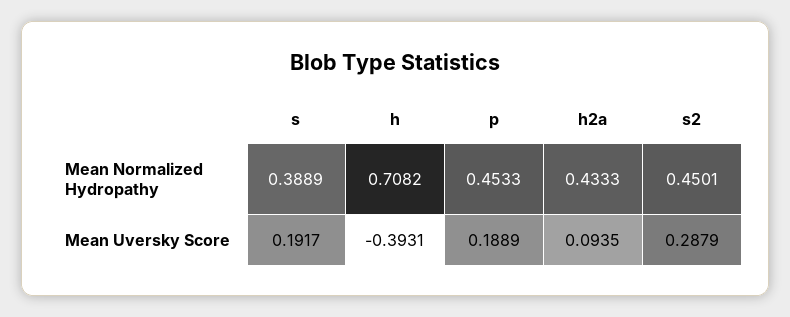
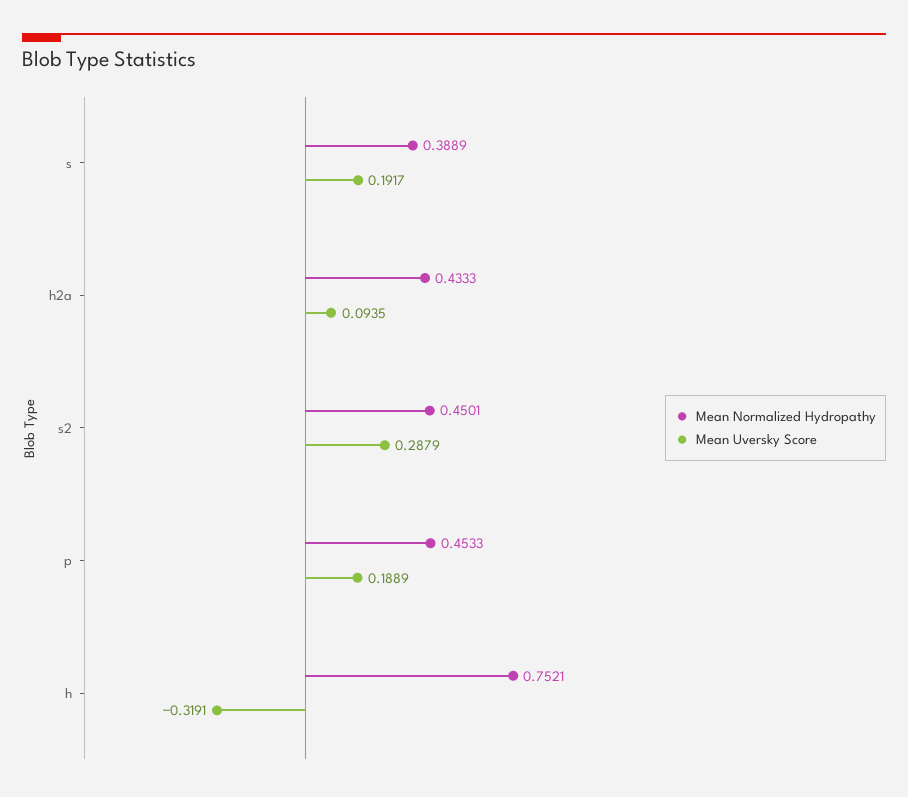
Mean Normalized Hydropathy, h: 0.7082 -> 0.7521
Mean Uversky Score, h: -0.3931 -> -0.3191

